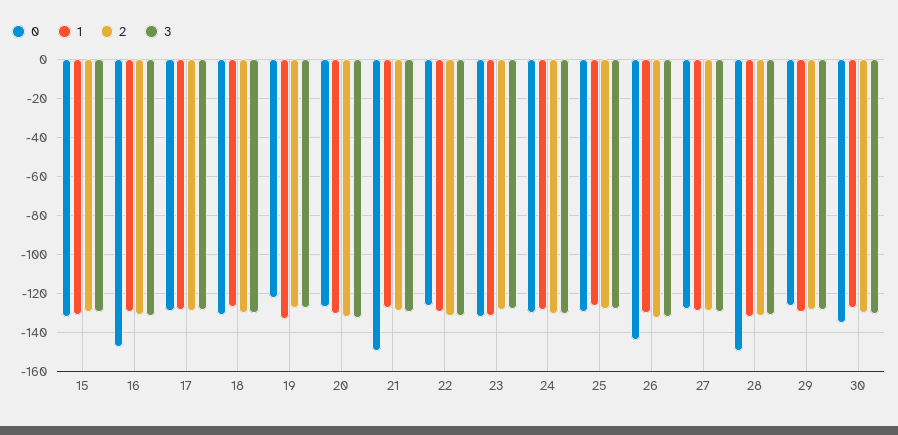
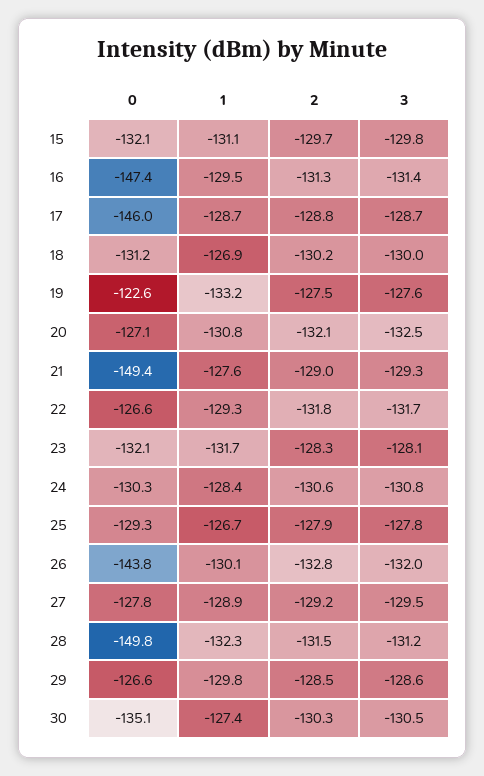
0, 17: -130 -> -146

